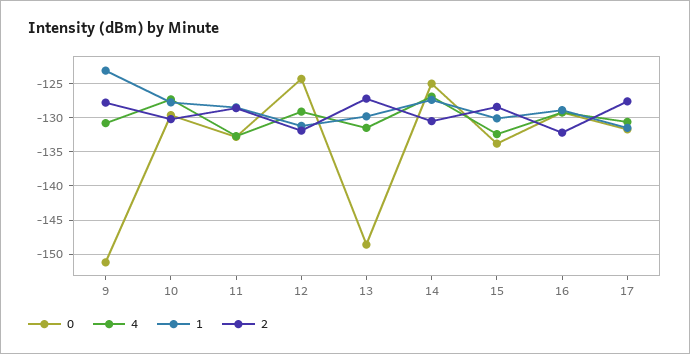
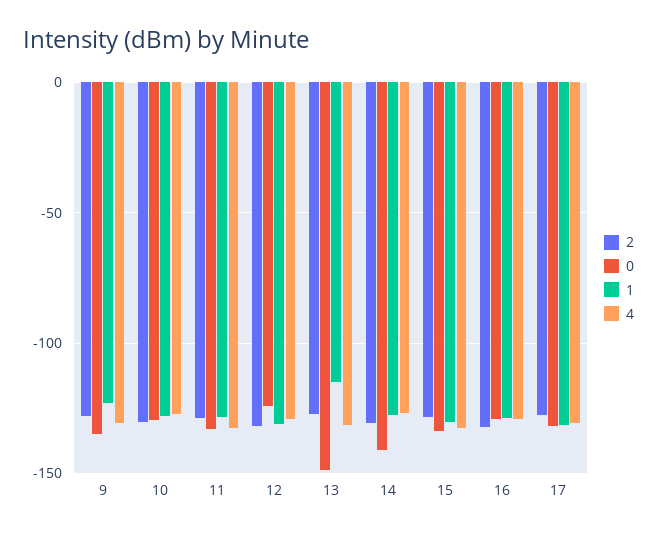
0, 9: -151 -> -135
1, 13: -130 -> -115
0, 14: -125 -> -140

